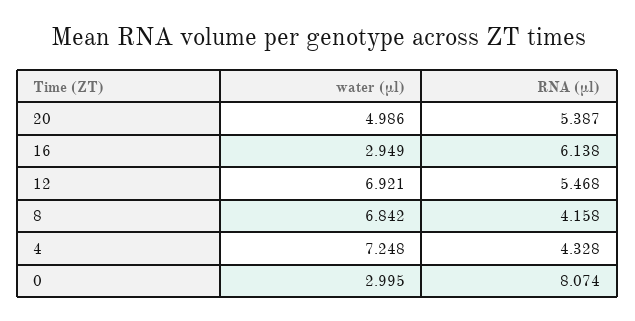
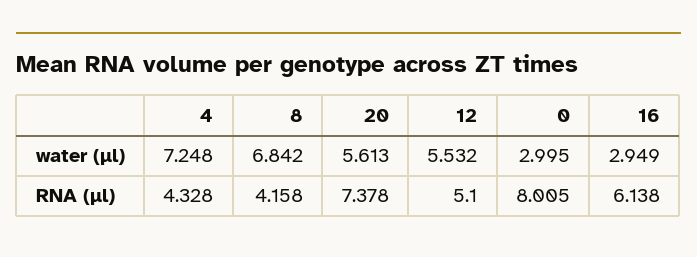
water (µl), 20: 4.986 -> 5.613
RNA (µl), 20: 5.387 -> 7.378
water (µl), 12: 6.921 -> 5.532
RNA (µl), 12: 5.468 -> 5.1
RNA (µl), 0: 8.074 -> 8.005

